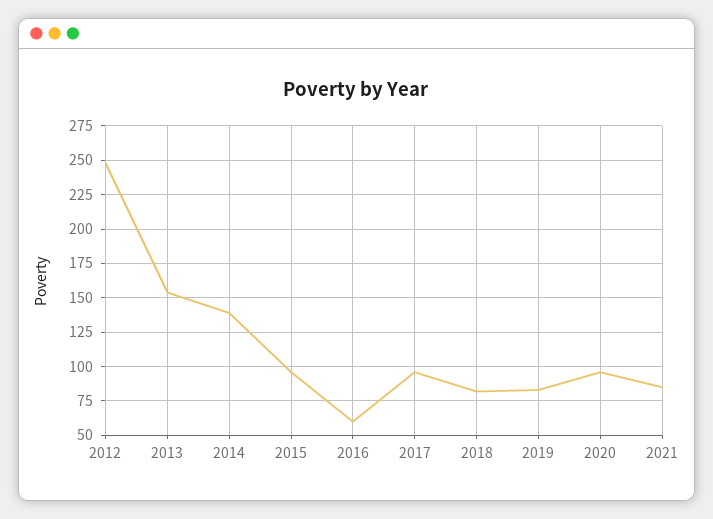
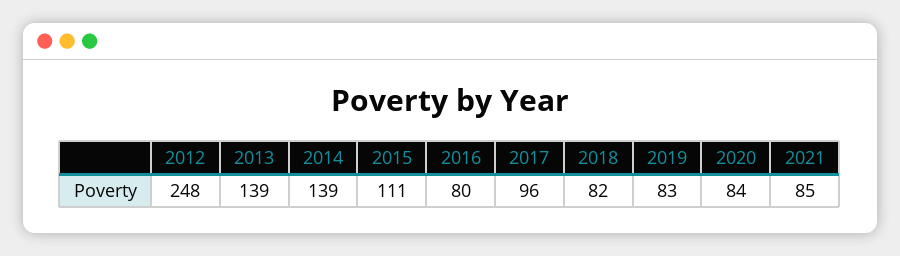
2013: 155 -> 139
2015: 95 -> 111
2016: 60 -> 80
2020: 95 -> 84

